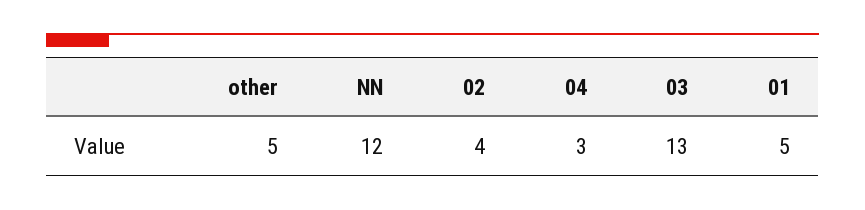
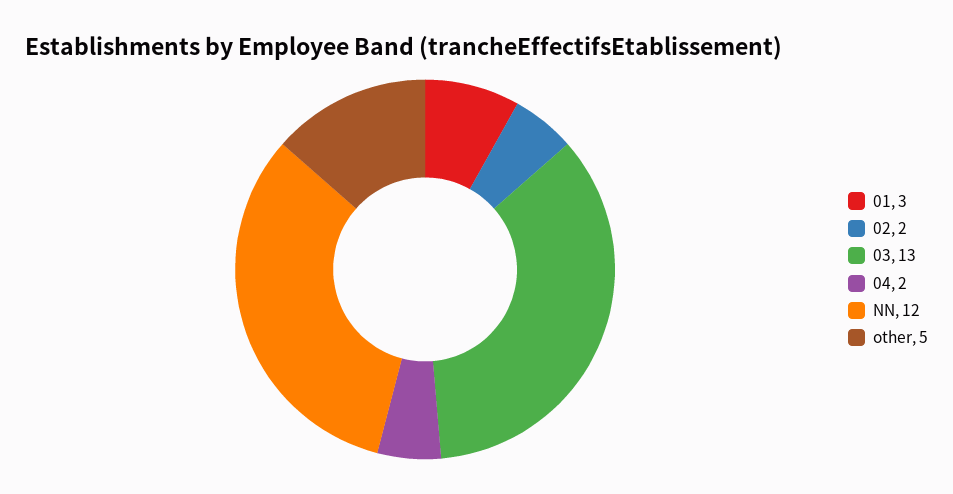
02: 4 -> 2
04: 3 -> 2
01: 5 -> 3

